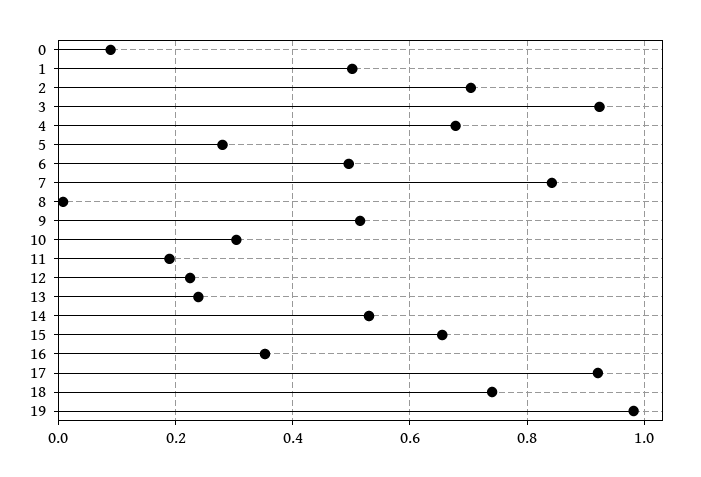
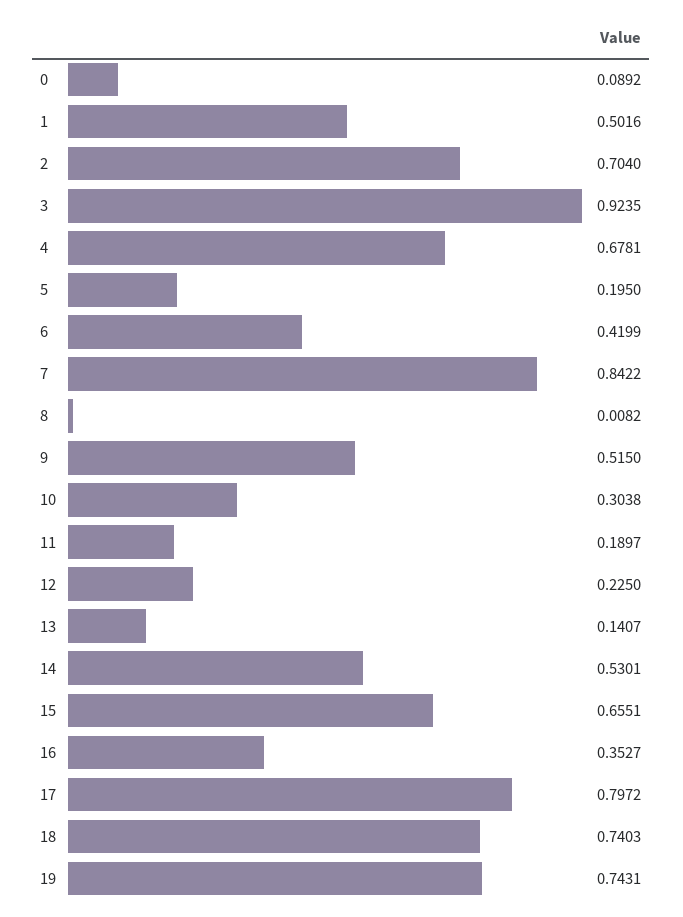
5: 0.28 -> 0.195
6: 0.5 -> 0.4199
13: 0.24 -> 0.1407
17: 0.92 -> 0.7972
19: 0.98 -> 0.7431

